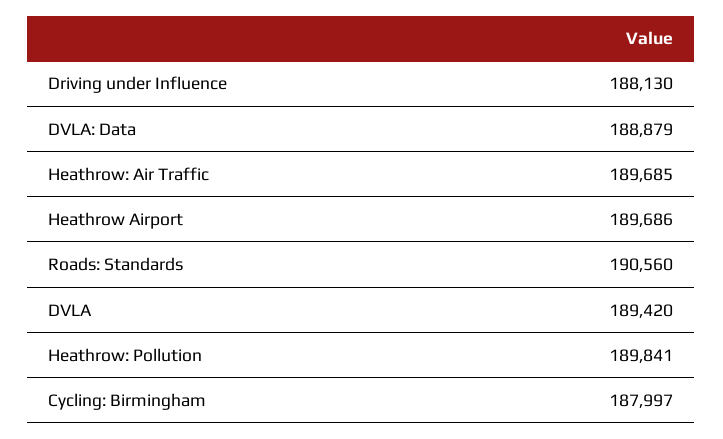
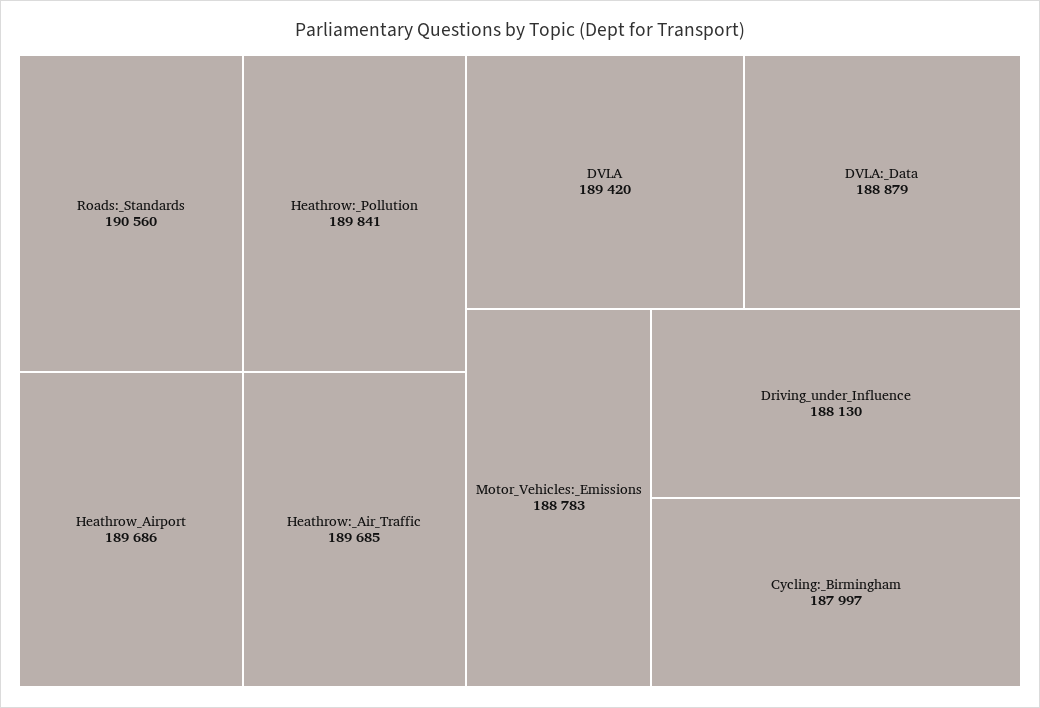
Motor_Vehicles:_Emissions: none -> 188783

